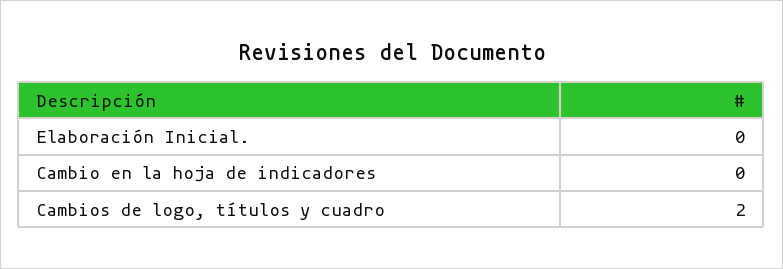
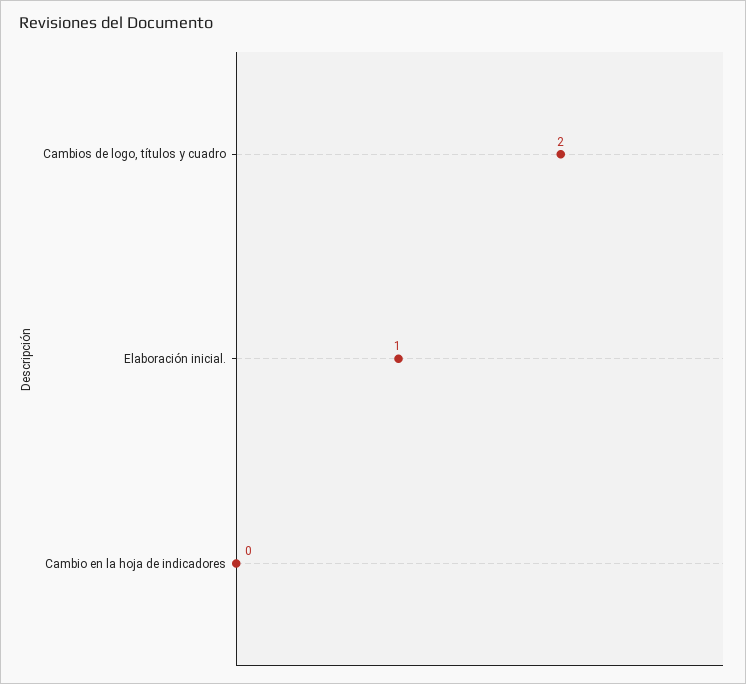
Elaboración Inicial.: 0 -> 1

